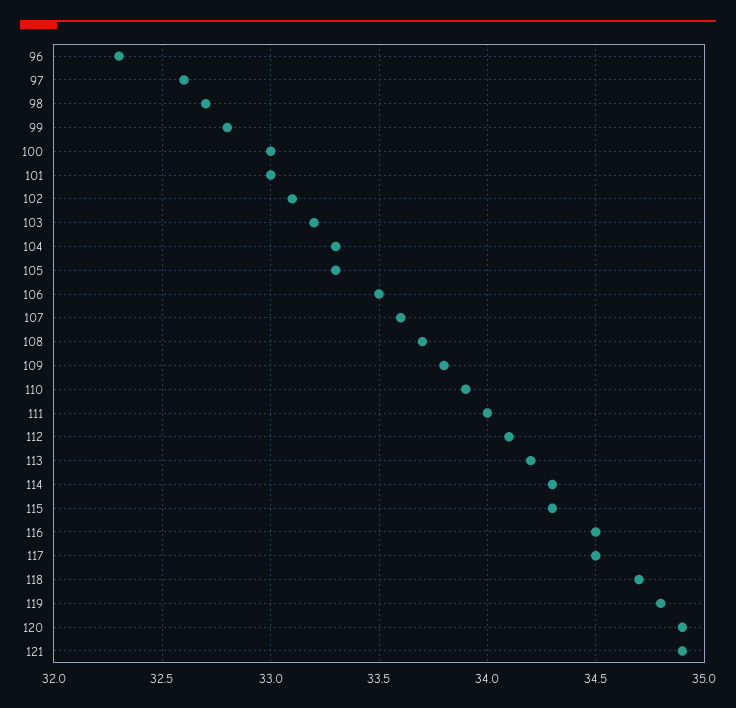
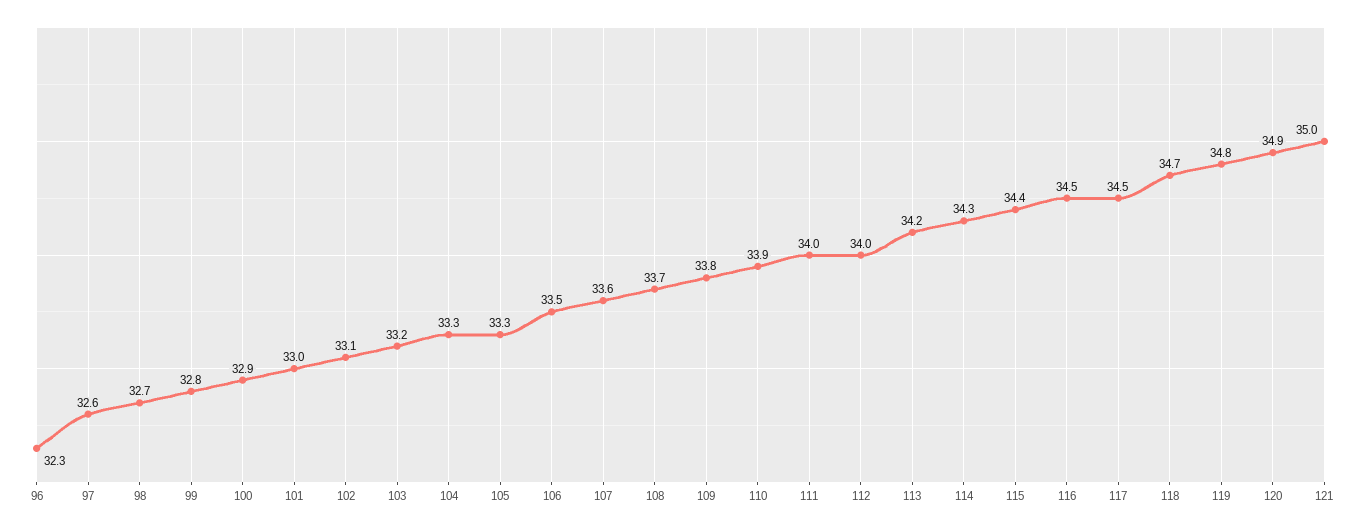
100: 33 -> 32.9
112: 34.1 -> 34
115: 34.3 -> 34.4
121: 34.9 -> 35

